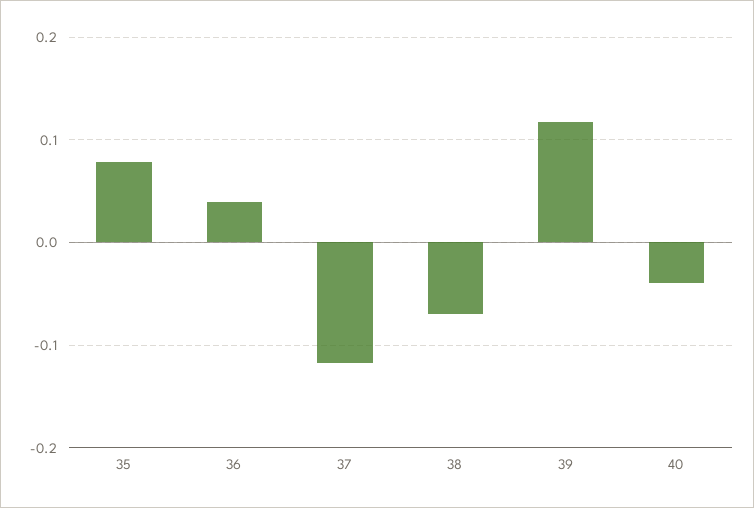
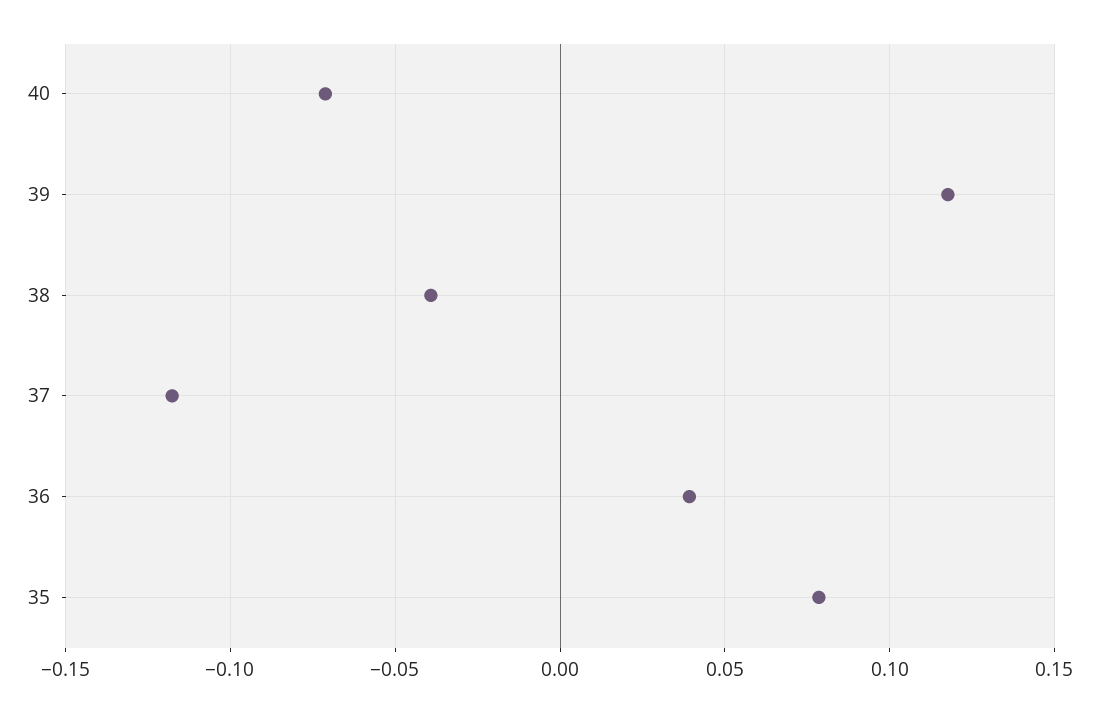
38: -0.07 -> -0.04
40: -0.04 -> -0.07

